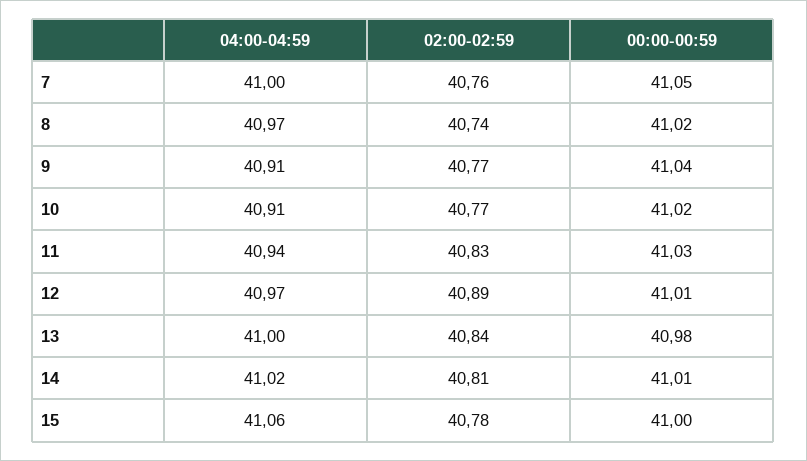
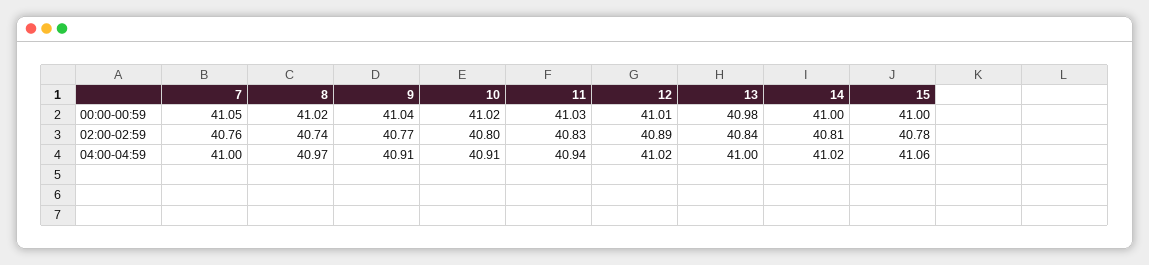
02:00-02:59, 10: 40.77 -> 40.8
04:00-04:59, 12: 40.97 -> 41.02
00:00-00:59, 14: 41.01 -> 41

